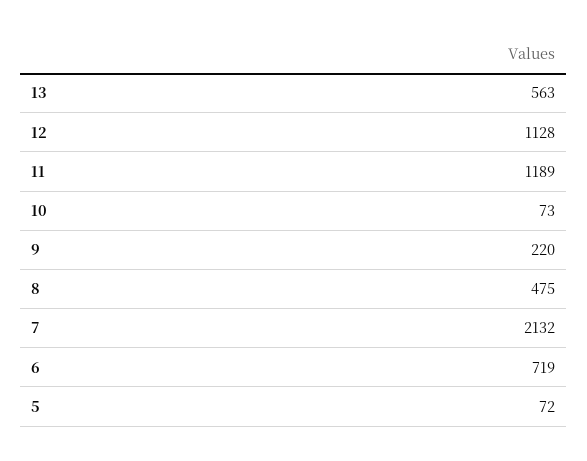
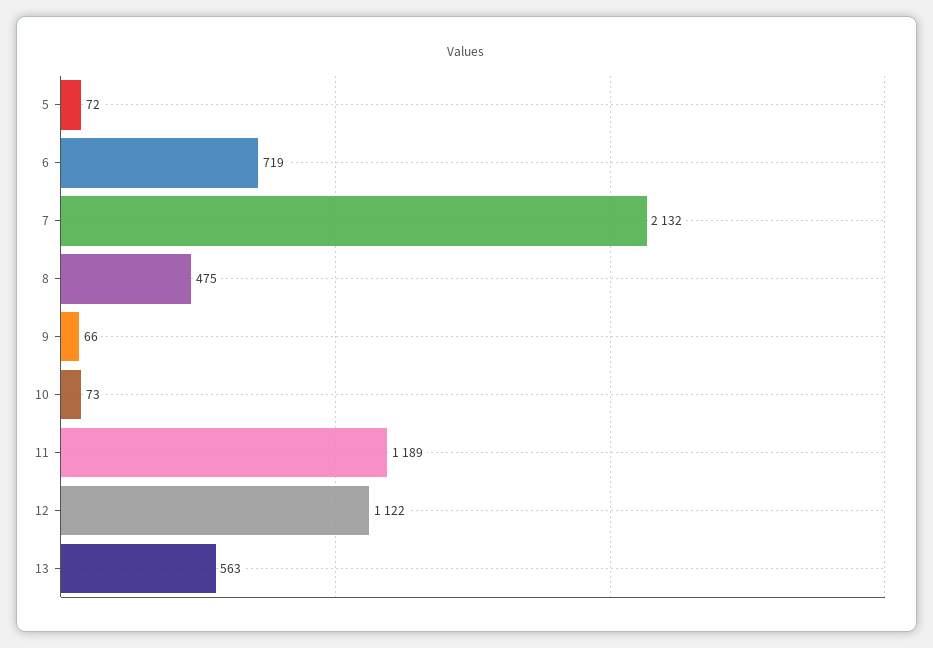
12: 1128 -> 1122
9: 220 -> 66

